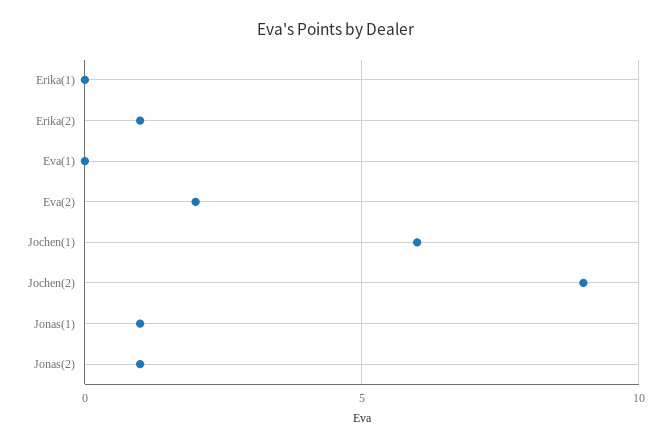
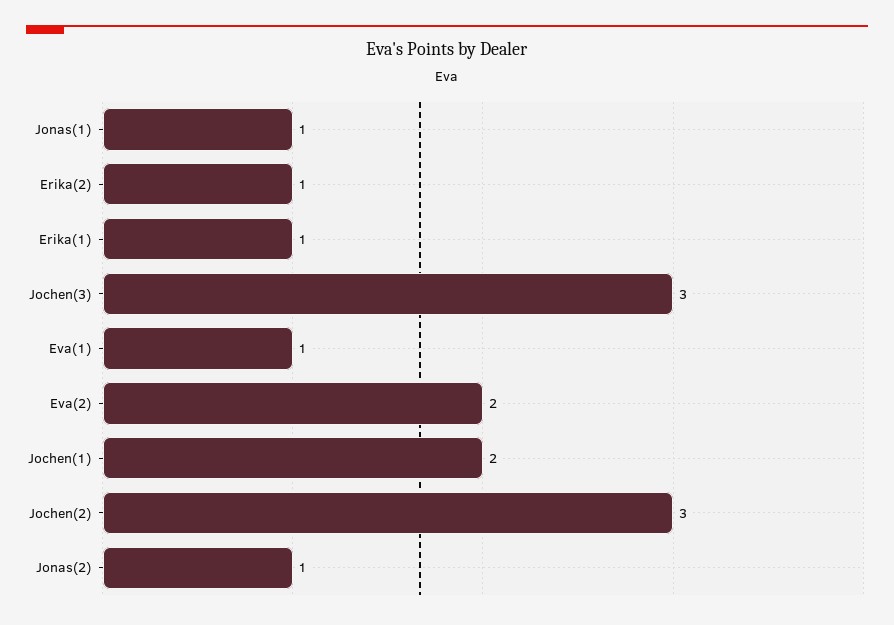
Erika(1): 0 -> 1
Eva(1): 0 -> 1
Jochen(1): 6 -> 2
Jochen(2): 9 -> 3
Jochen(3): none -> 3

